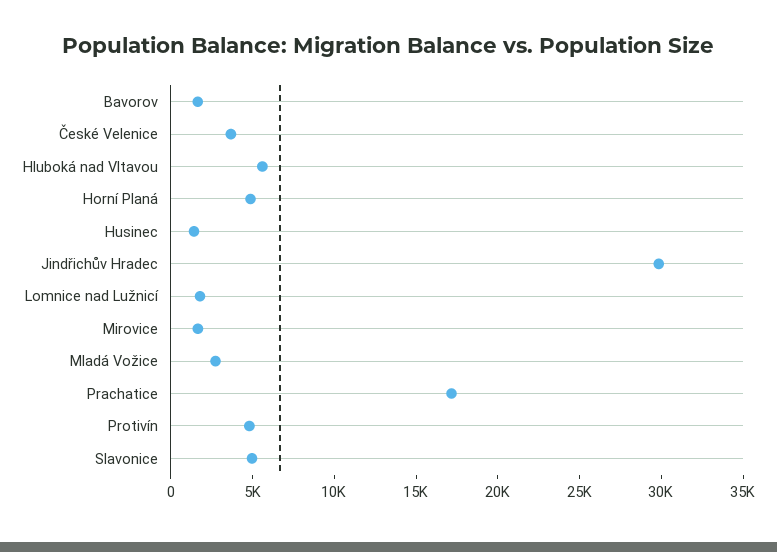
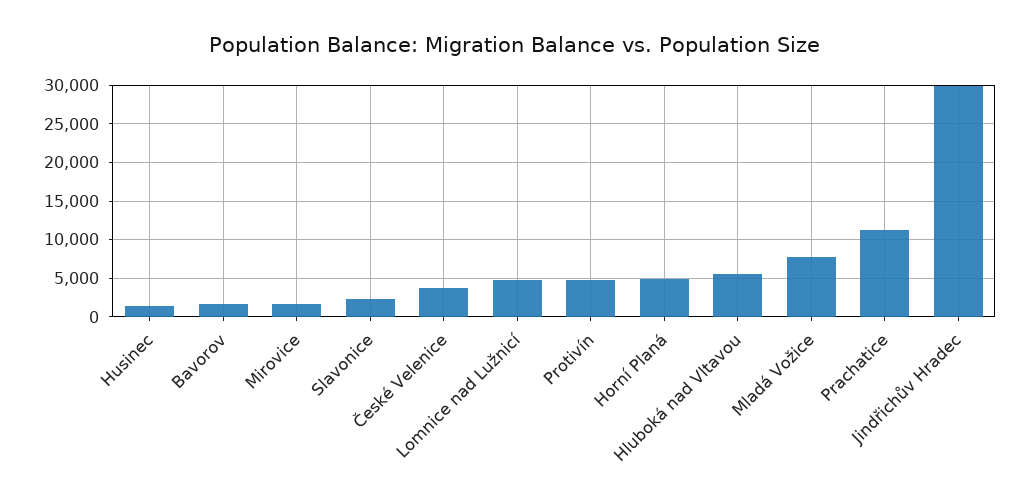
Lomnice nad Lužnicí: 2000 -> 5000
Mladá Vožice: 3000 -> 8000
Prachatice: 17000 -> 11000
Slavonice: 5000 -> 2000

